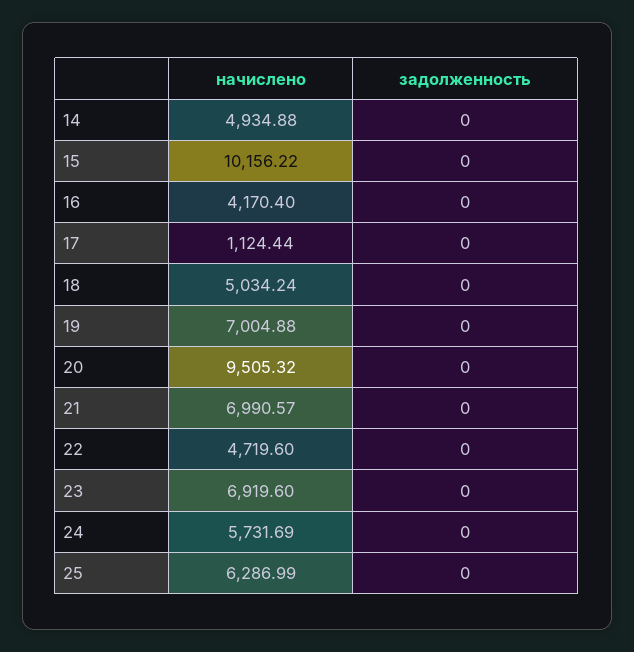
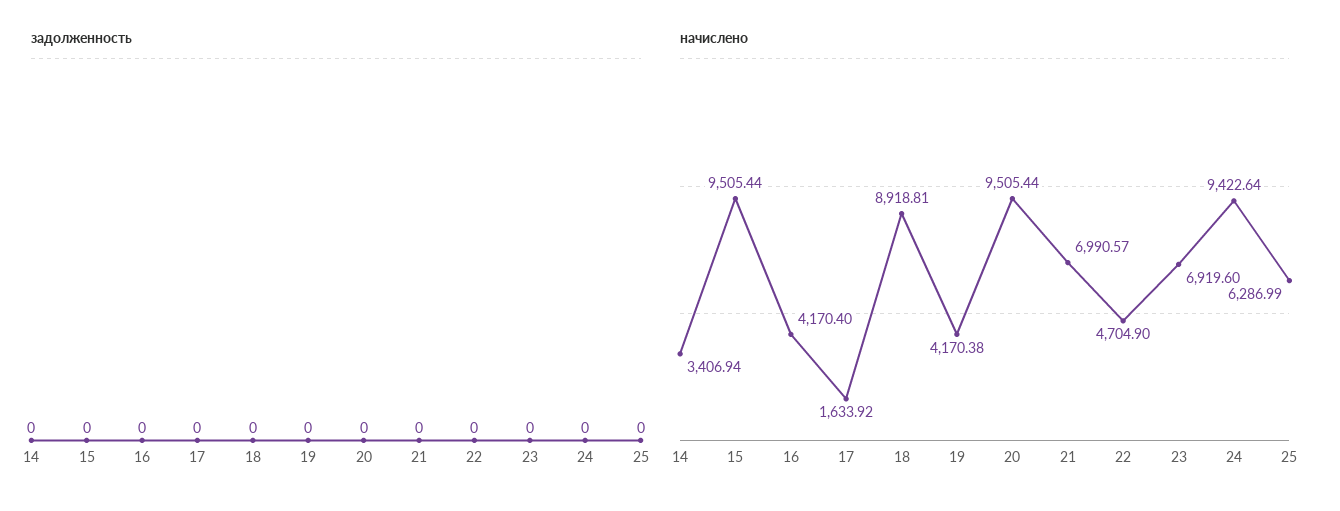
начислено, 14: 4934.88 -> 3406.94
начислено, 15: 10156.22 -> 9505.44
начислено, 17: 1124.44 -> 1633.92
начислено, 18: 5034.24 -> 8918.81
начислено, 19: 7004.88 -> 4170.38
начислено, 20: 9505.32 -> 9505.44
начислено, 22: 4719.6 -> 4704.9
начислено, 24: 5731.69 -> 9422.64

